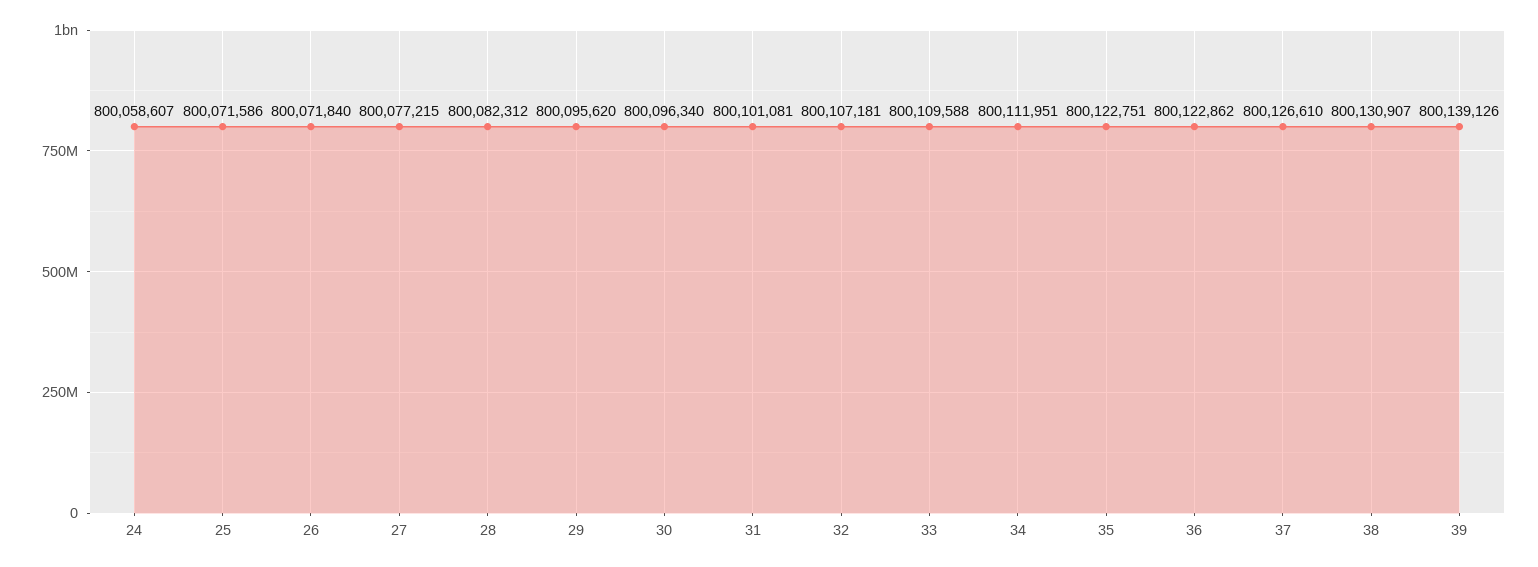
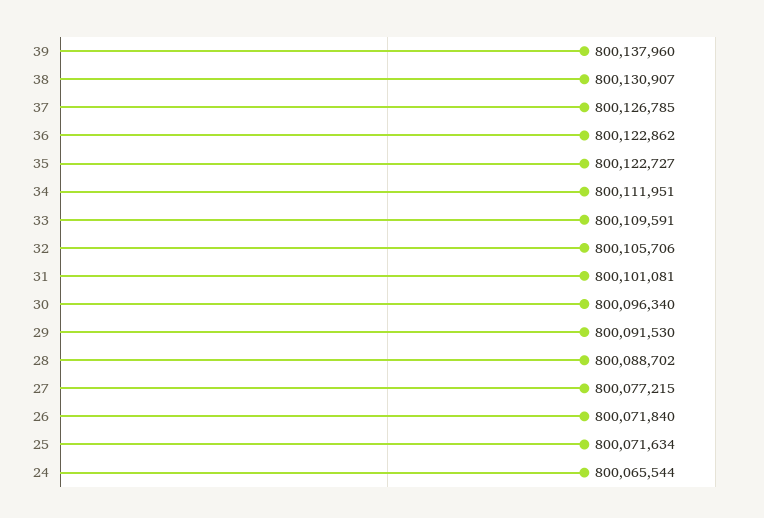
24: 800058607 -> 800065544
25: 800071586 -> 800071634
28: 800082312 -> 800088702
29: 800095620 -> 800091530
32: 800107181 -> 800105706
33: 800109588 -> 800109591
35: 800122751 -> 800122727
37: 800126610 -> 800126785
39: 800139126 -> 800137960

